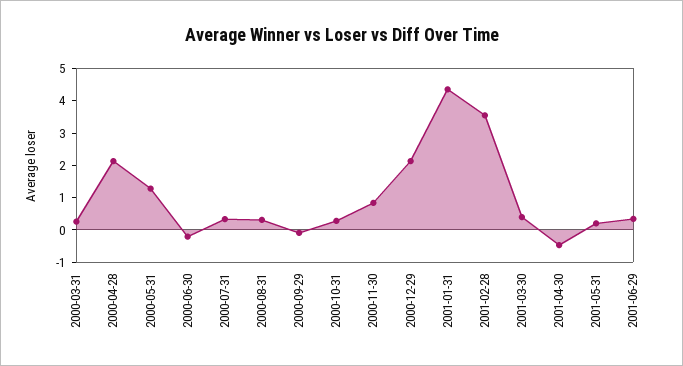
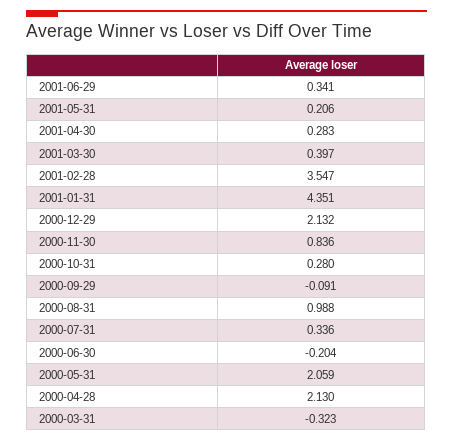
2000-03-31: 0.25 -> -0.323
2000-05-31: 1.25 -> 2.059
2000-08-31: 0.25 -> 0.988
2001-04-30: -0.5 -> 0.283

